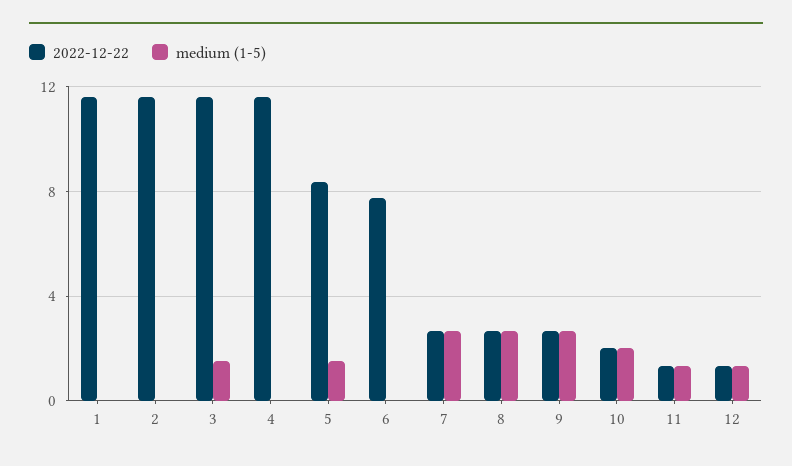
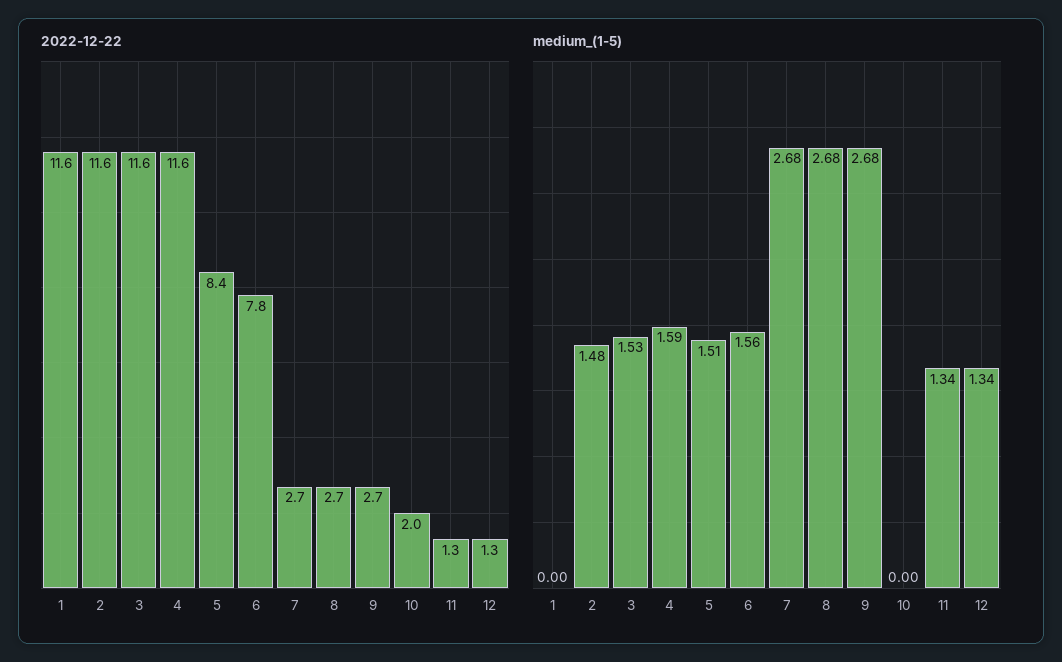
medium (1-5), 2: 0 -> 1.48
medium (1-5), 4: 0 -> 1.59
medium (1-5), 6: 0 -> 1.56
medium (1-5), 10: 2 -> 0

